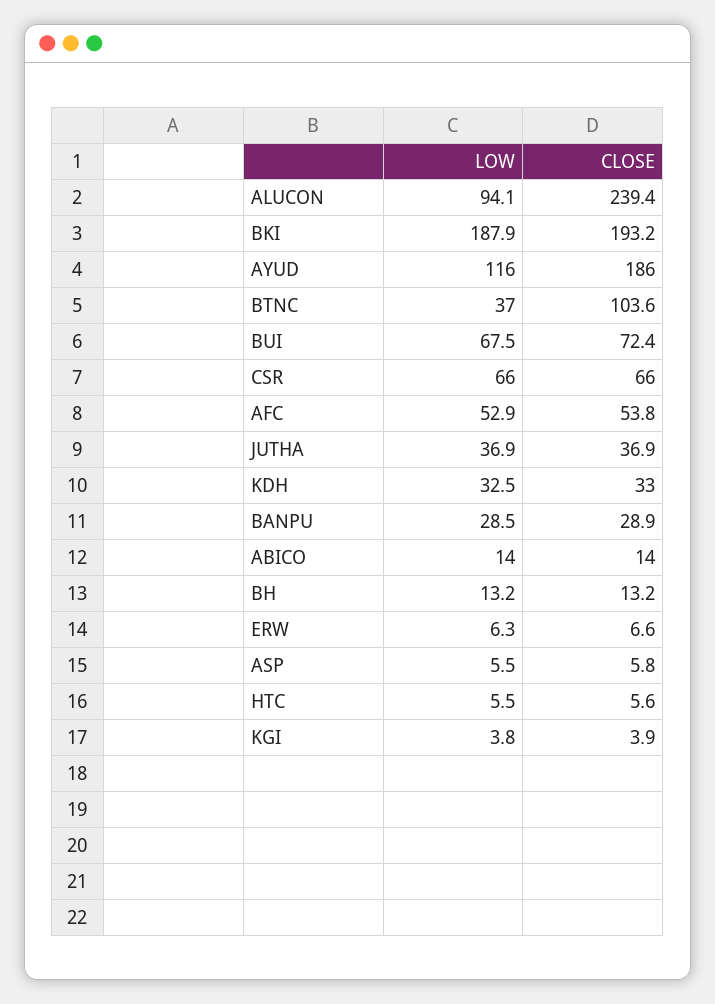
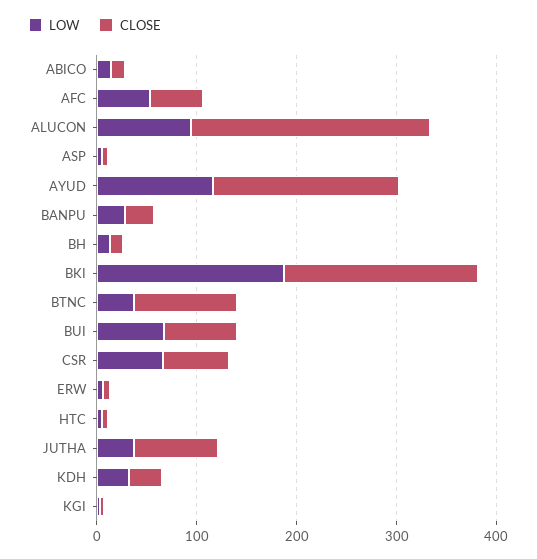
CLOSE, JUTHA: 36.9 -> 80

